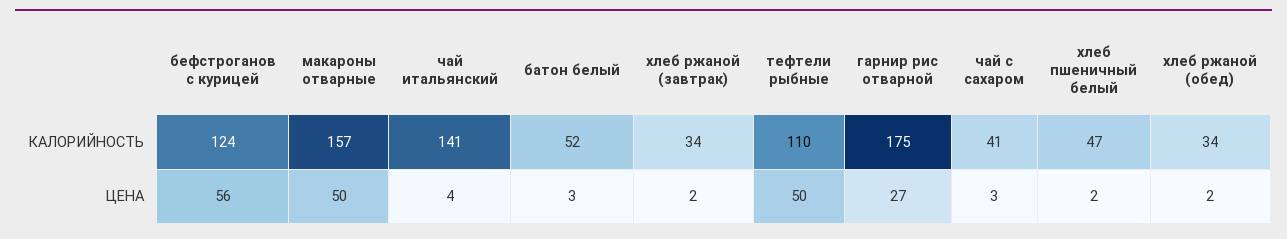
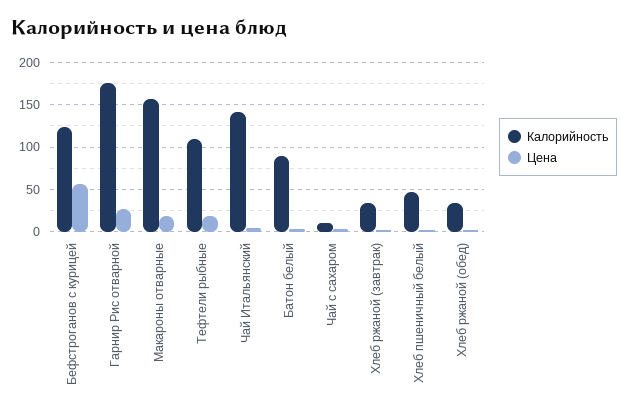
КАЛОРИЙНОСТЬ, батон белый: 52 -> 90
КАЛОРИЙНОСТЬ, чай с сахаром: 41 -> 10
ЦЕНА, макароны отварные: 50 -> 20
ЦЕНА, тефтели рыбные: 50 -> 20

